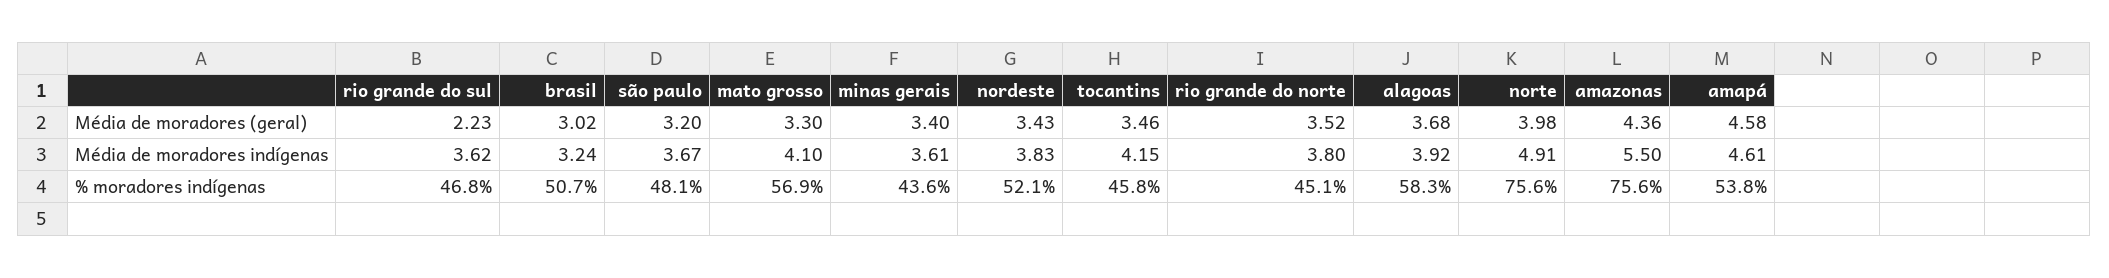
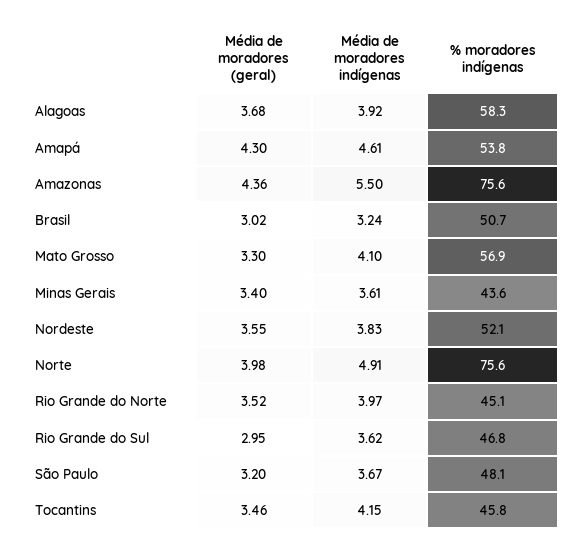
rio grande do sul, Média de moradores (geral): 2.23 -> 2.95
nordeste, Média de moradores (geral): 3.43 -> 3.55
amapá, Média de moradores (geral): 4.58 -> 4.3
rio grande do norte, Média de moradores indígenas: 3.8 -> 3.97

